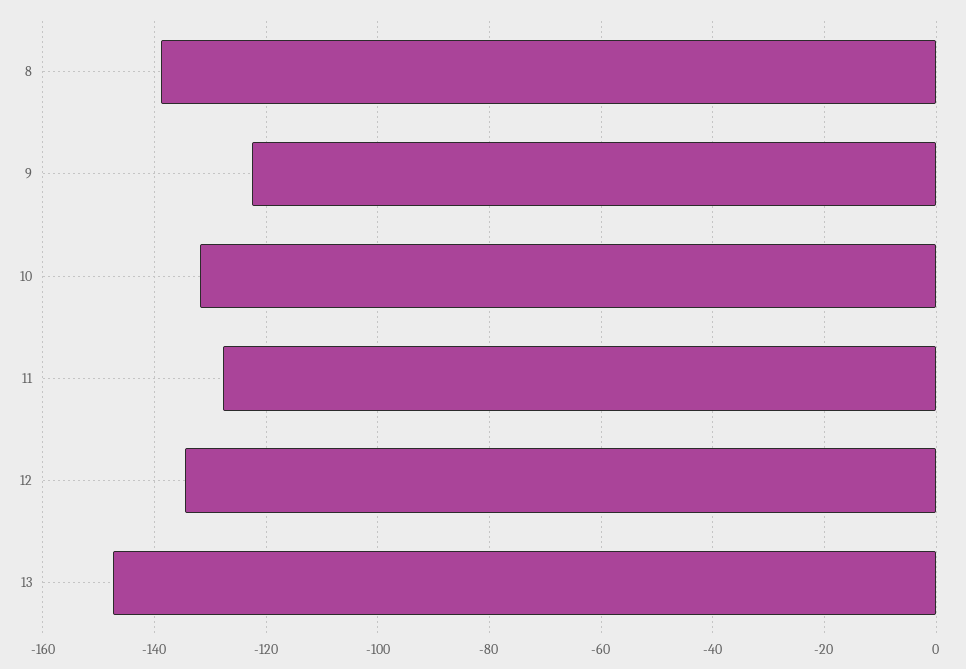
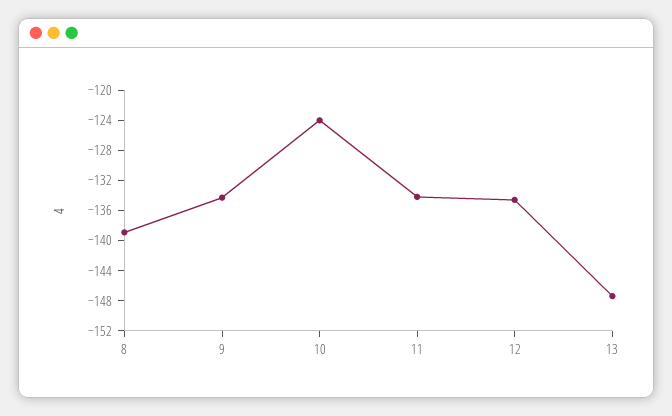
9: -122 -> -134
10: -132 -> -124
11: -128 -> -134

